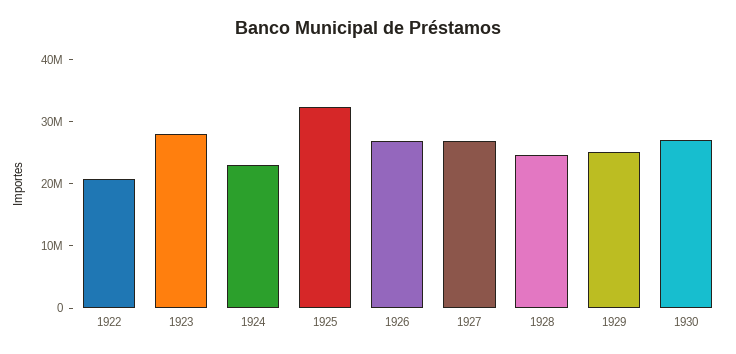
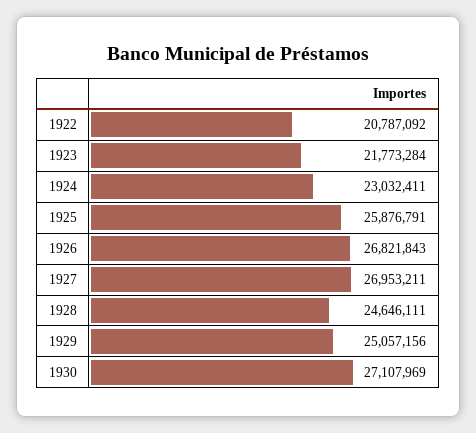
1923: 28000000 -> 21773284
1925: 32000000 -> 25876791

